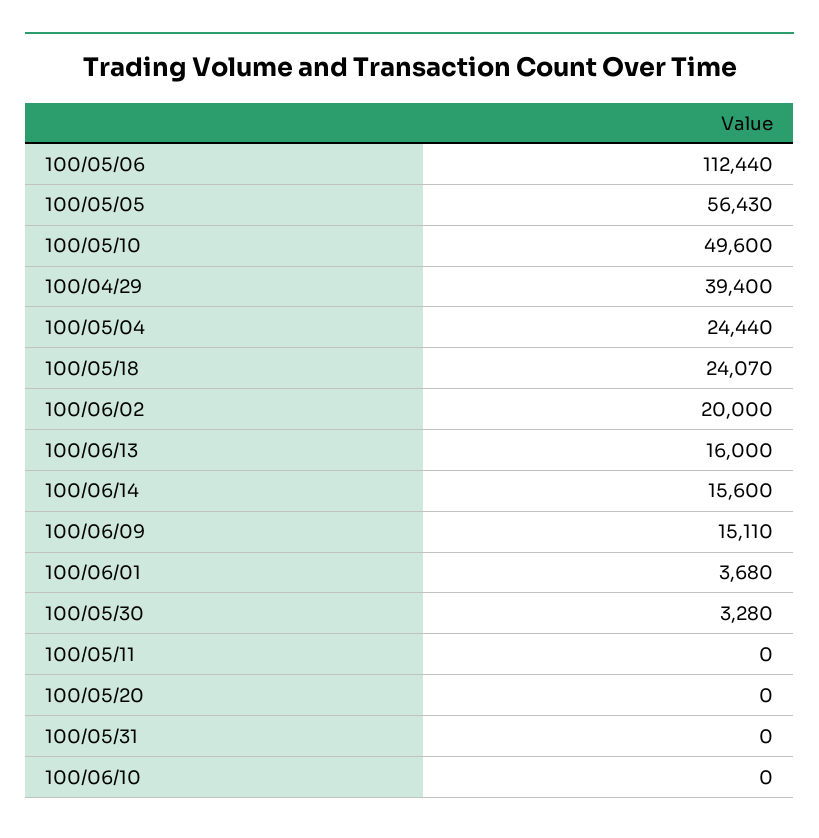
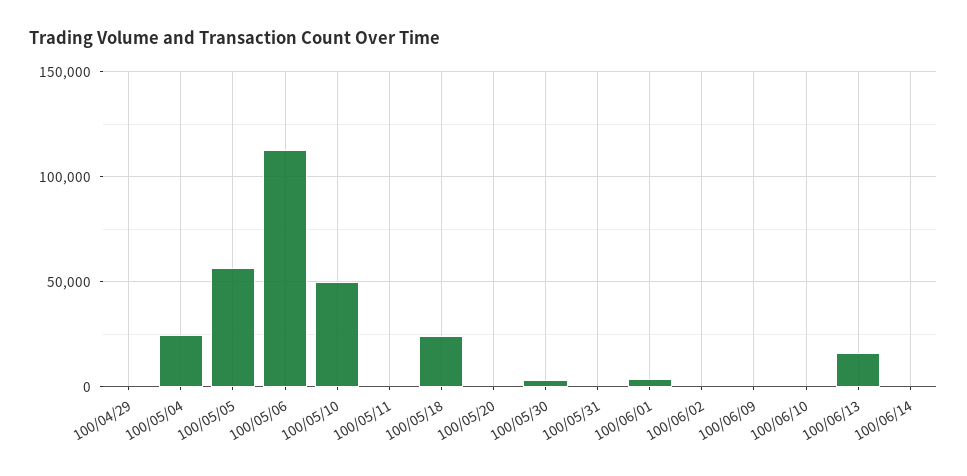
100/04/29: 39400 -> 0
100/06/02: 20000 -> 0
100/06/14: 15600 -> 0
100/06/09: 15110 -> 0

